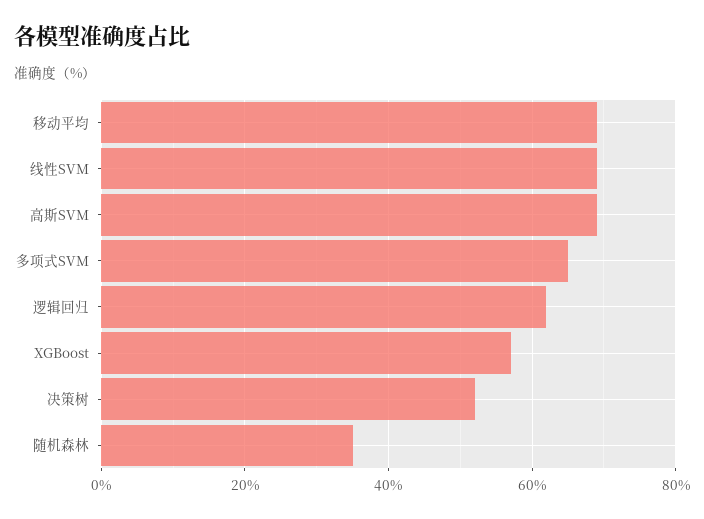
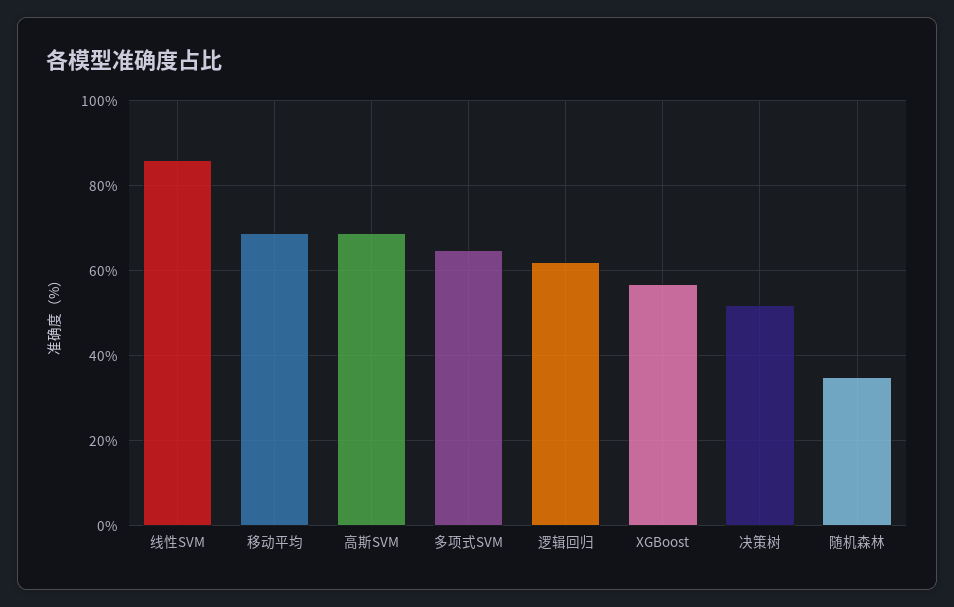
线性SVM: 70 -> 85

